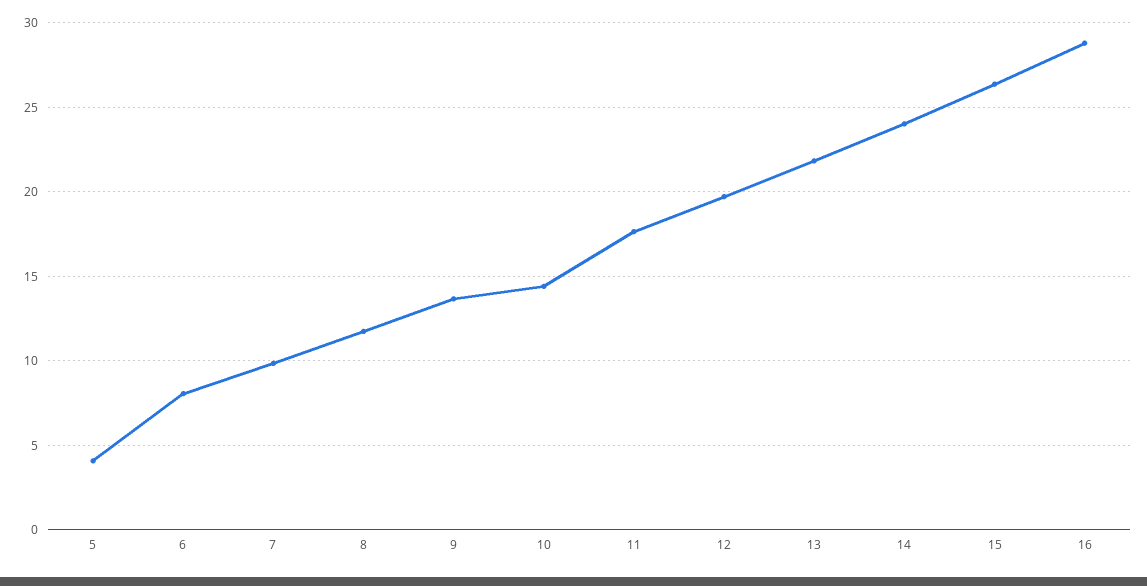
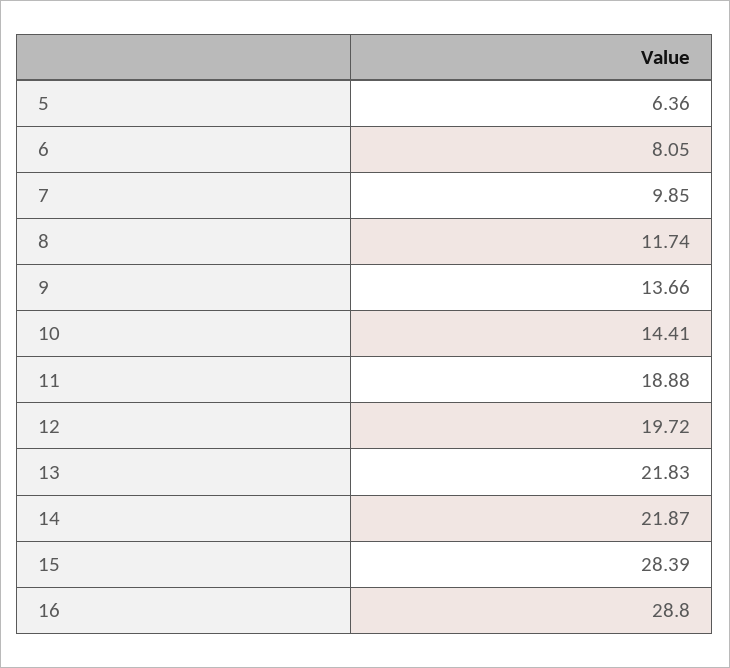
5: 4 -> 6.36
11: 17.5 -> 18.88
14: 24 -> 21.87
15: 26.5 -> 28.39

